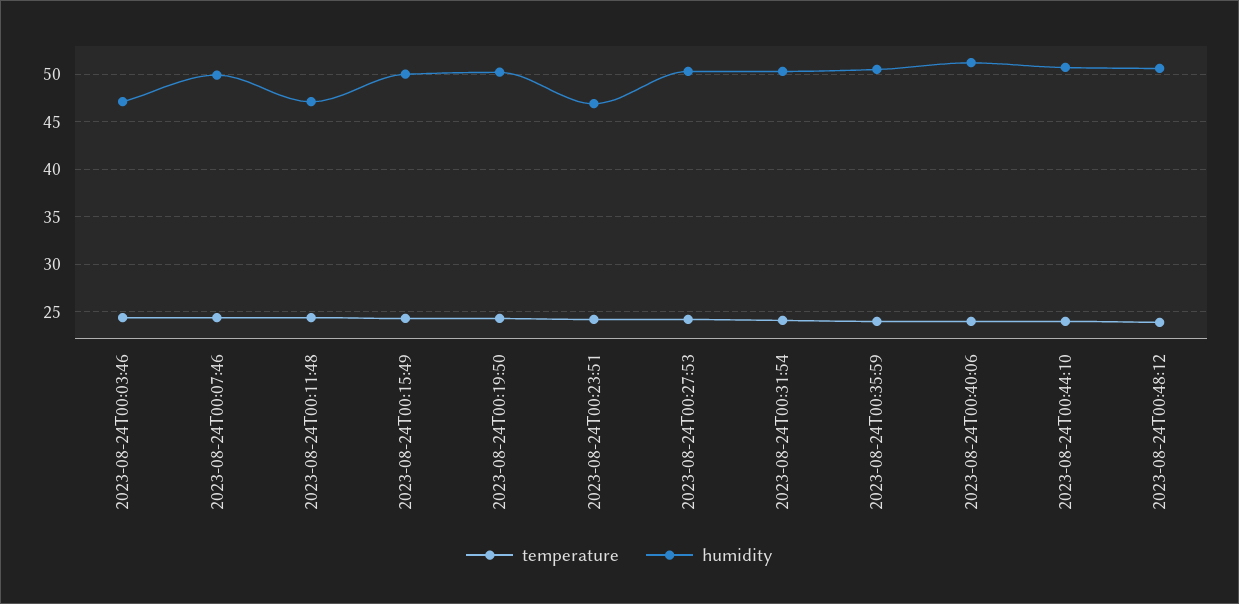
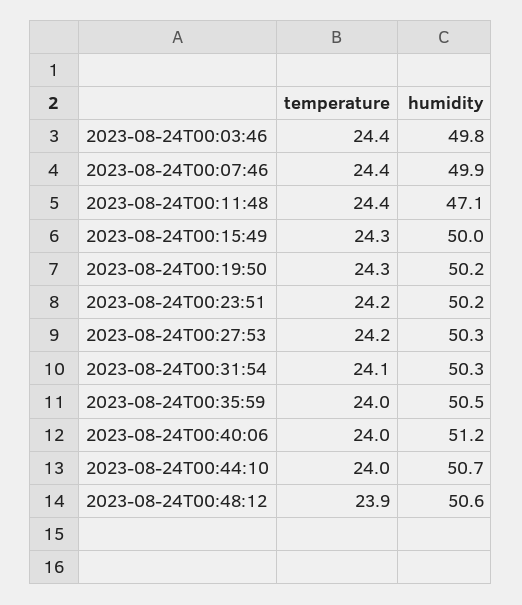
humidity, 2023-08-24T00:03:46: 47 -> 49.8
humidity, 2023-08-24T00:23:51: 47 -> 50.2

